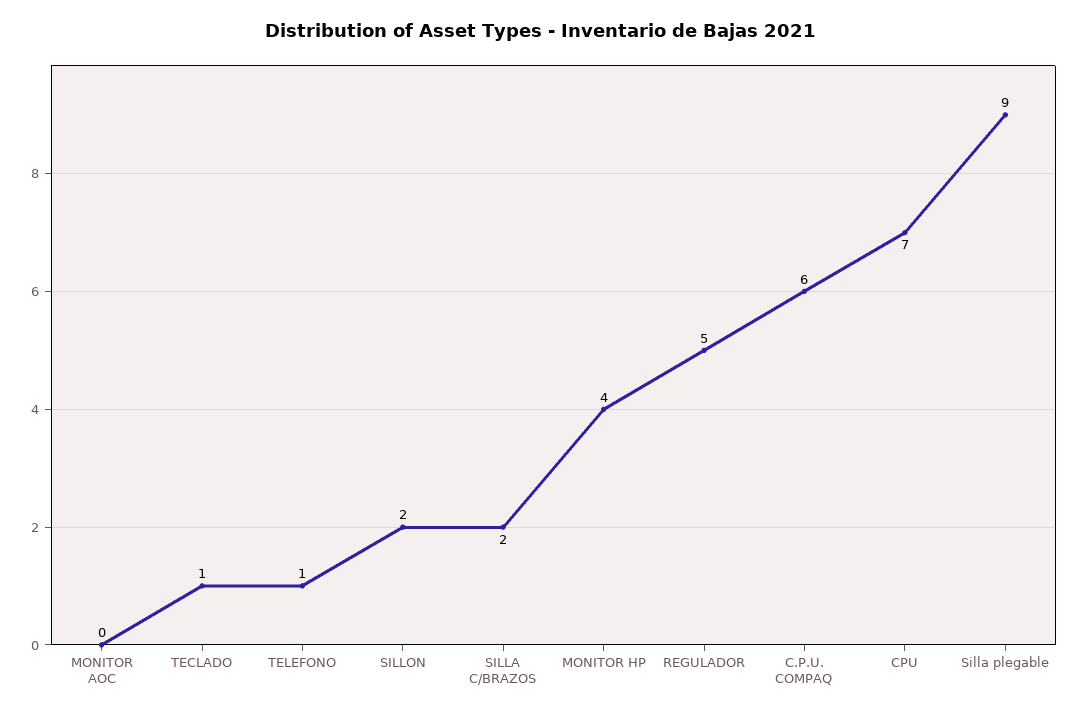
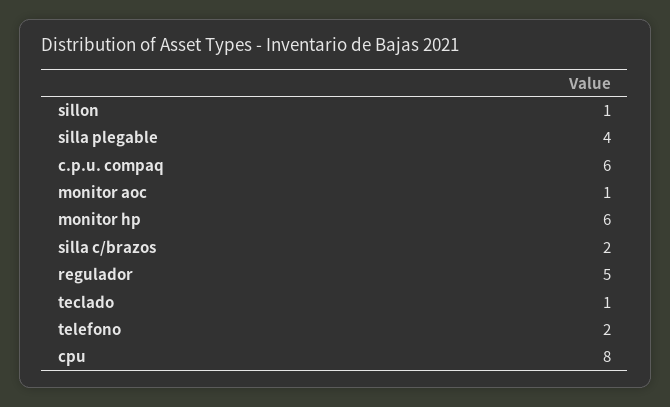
MONITOR AOC: 0 -> 1
TELEFONO: 1 -> 2
SILLON: 2 -> 1
MONITOR HP: 4 -> 6
CPU: 7 -> 8
Silla plegable: 9 -> 4

